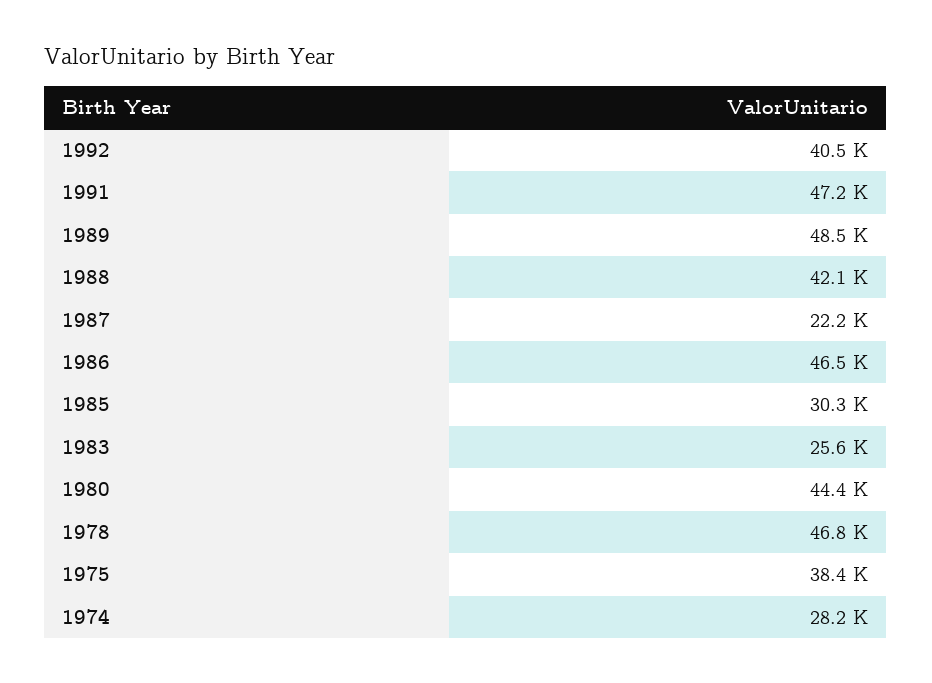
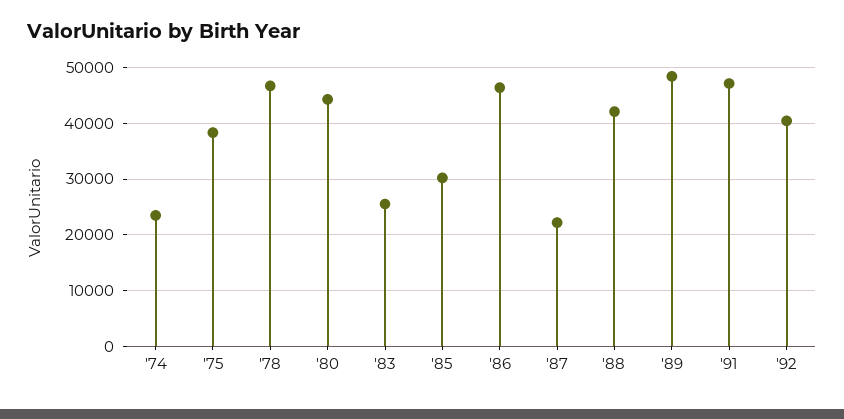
1974: 28200 -> 24000

